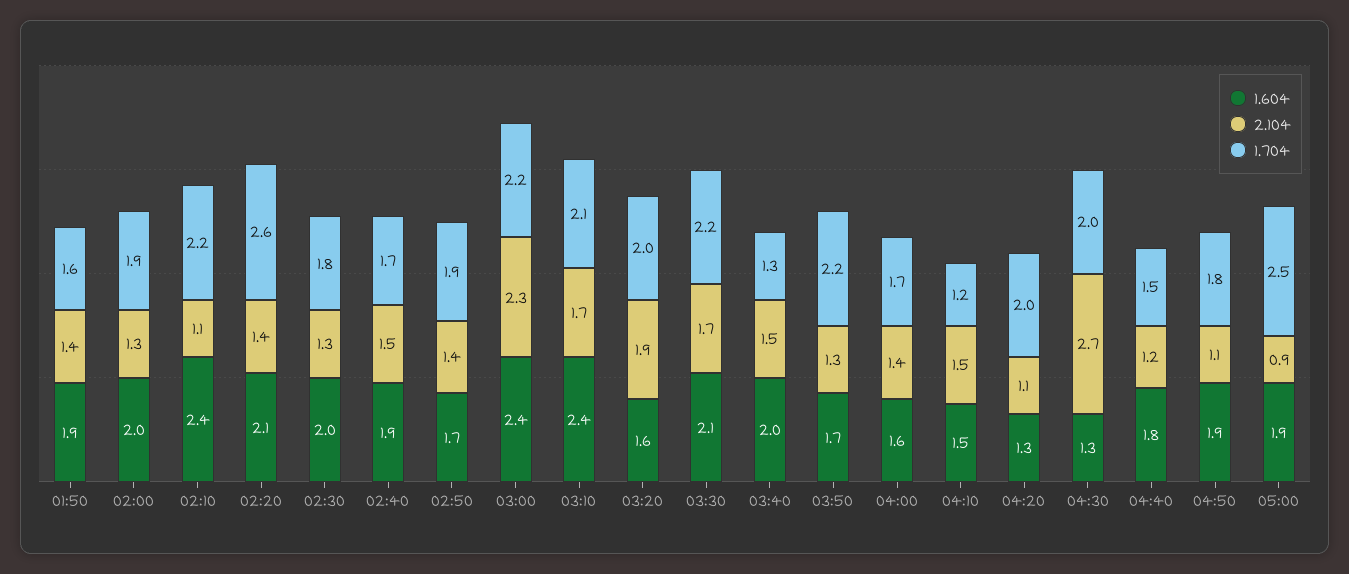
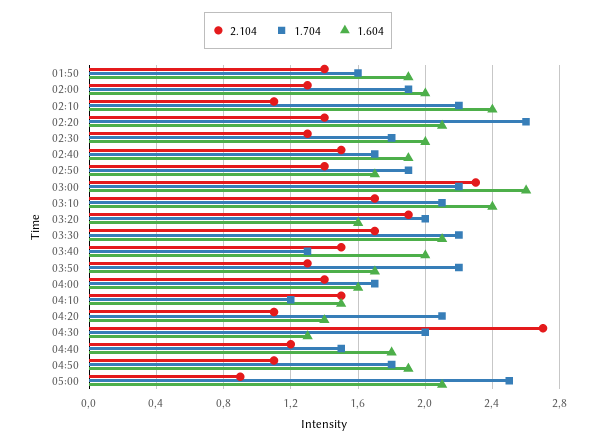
1.604, 03:00: 2.4 -> 2.6
1.604, 04:20: 1.3 -> 1.4
1.704, 04:20: 2 -> 2.1
1.604, 05:00: 1.9 -> 2.1

